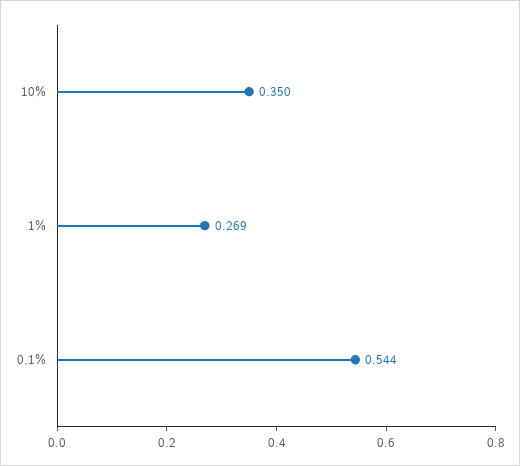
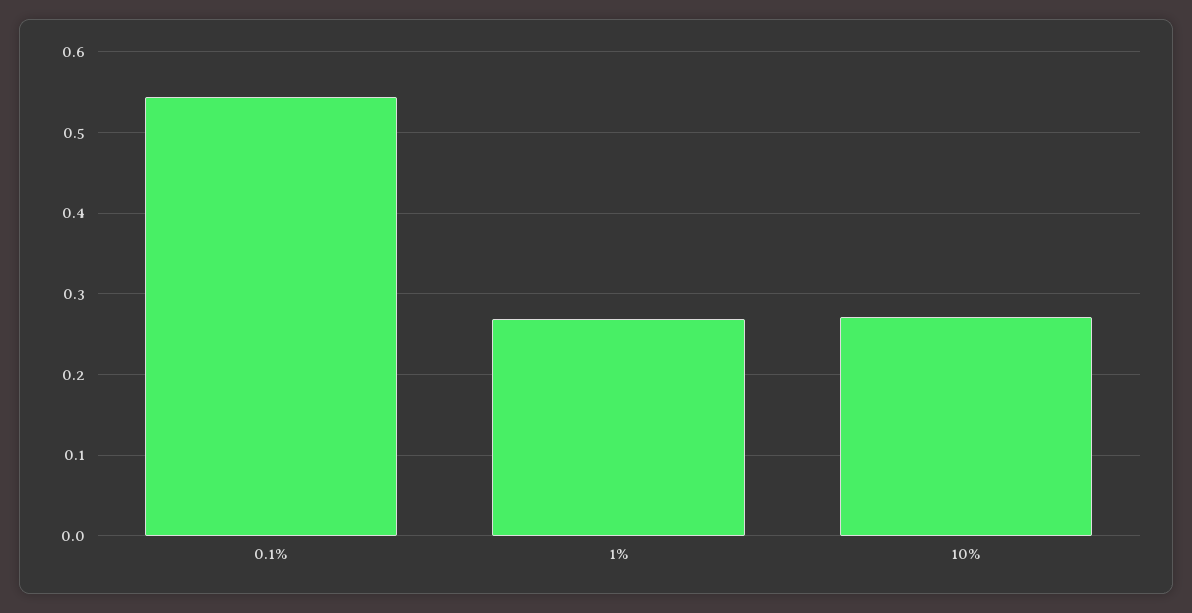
10%: 0.35 -> 0.27

